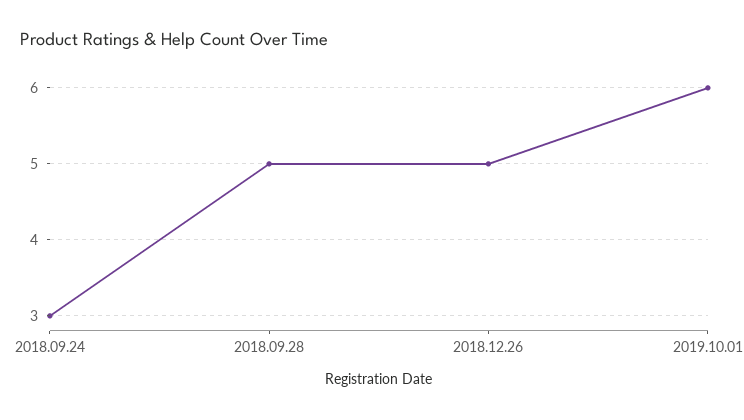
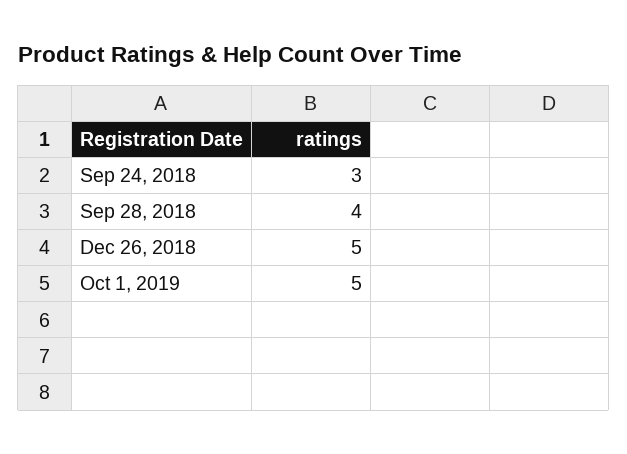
2018.09.28: 5 -> 4
2019.10.01: 6 -> 5

